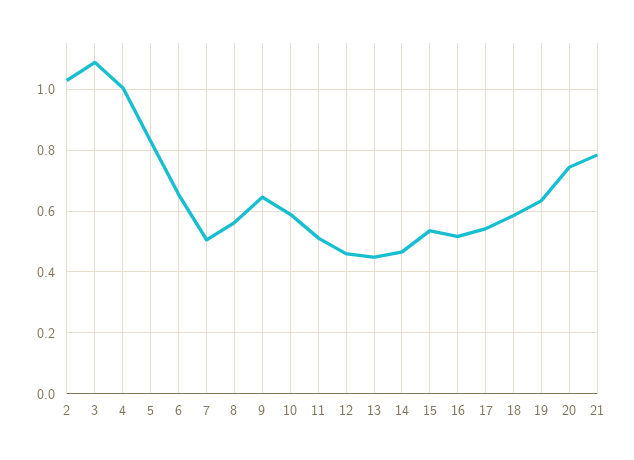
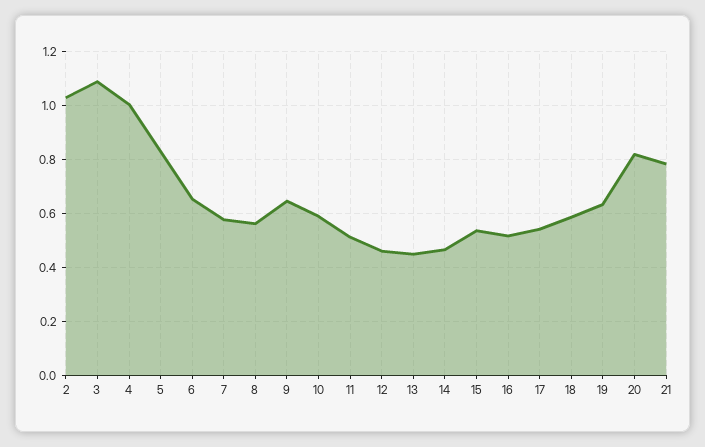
7: 0.5 -> 0.575
20: 0.74 -> 0.825

